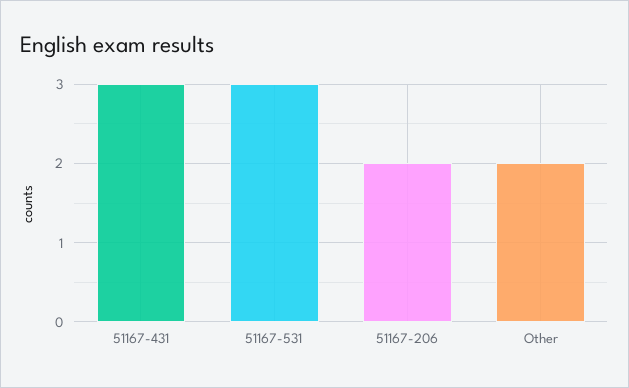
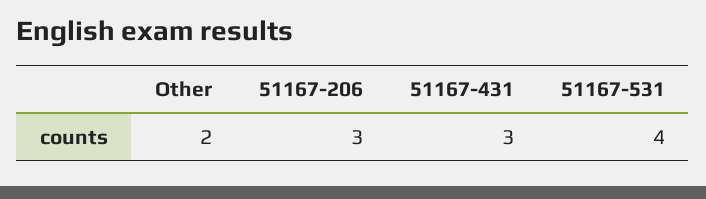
51167-531: 3 -> 4
51167-206: 2 -> 3

